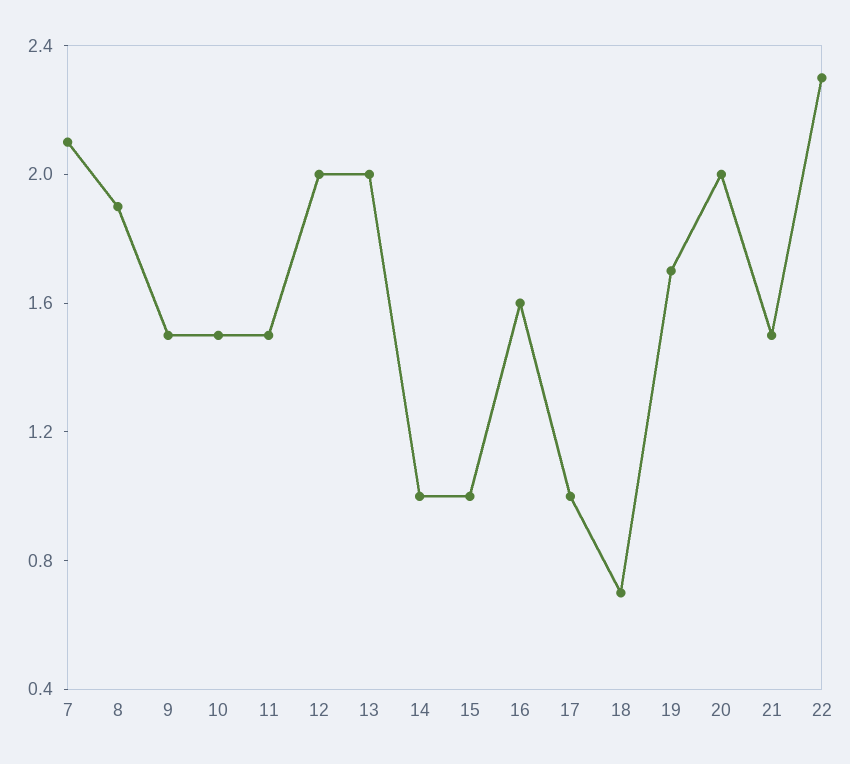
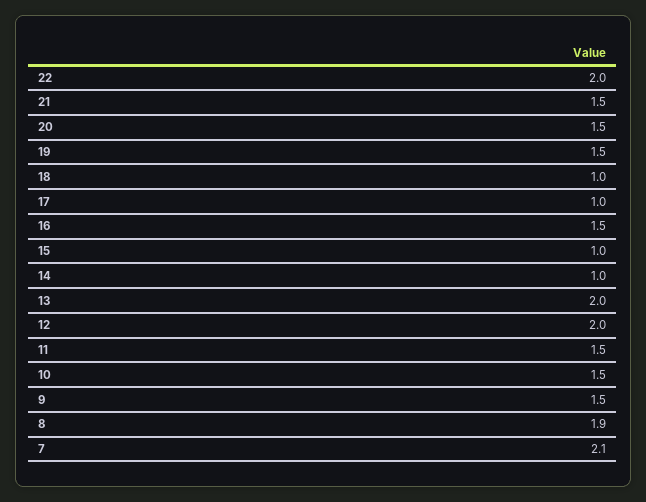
16: 1.6 -> 1.5
18: 0.7 -> 1
19: 1.7 -> 1.5
20: 2 -> 1.5
22: 2.3 -> 2

